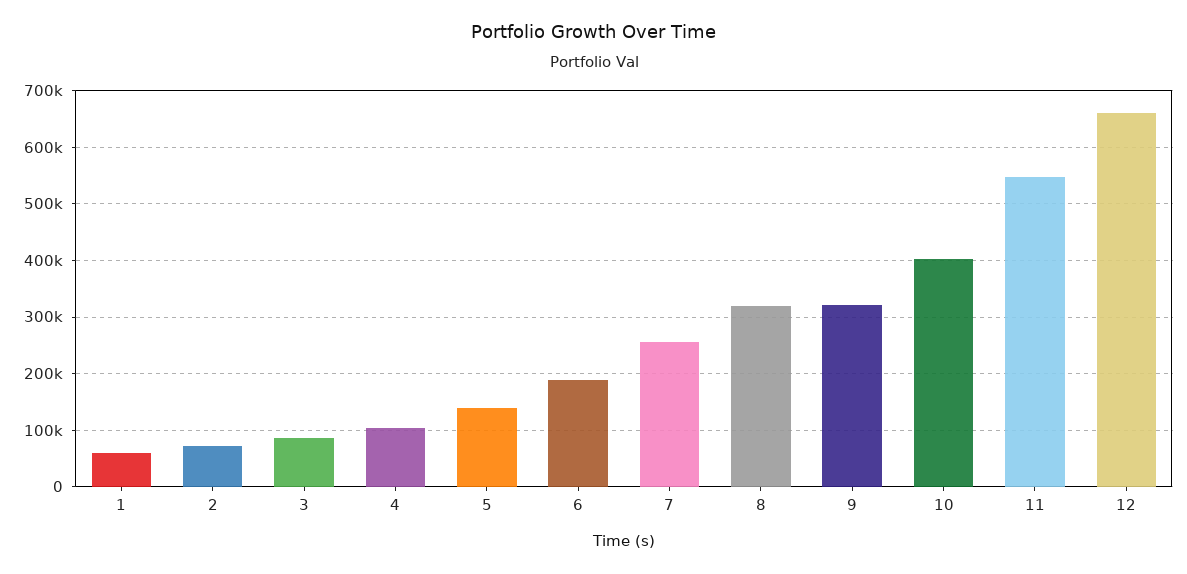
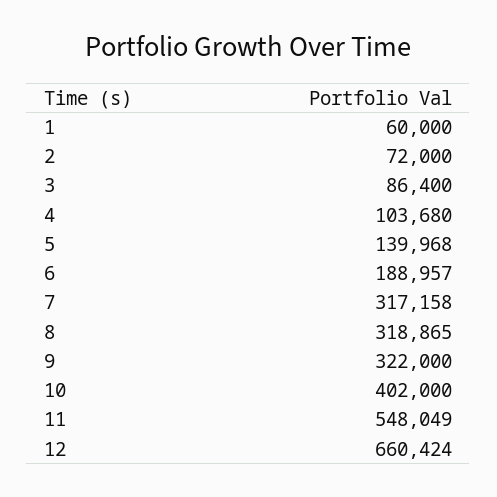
7: 260000 -> 317158

